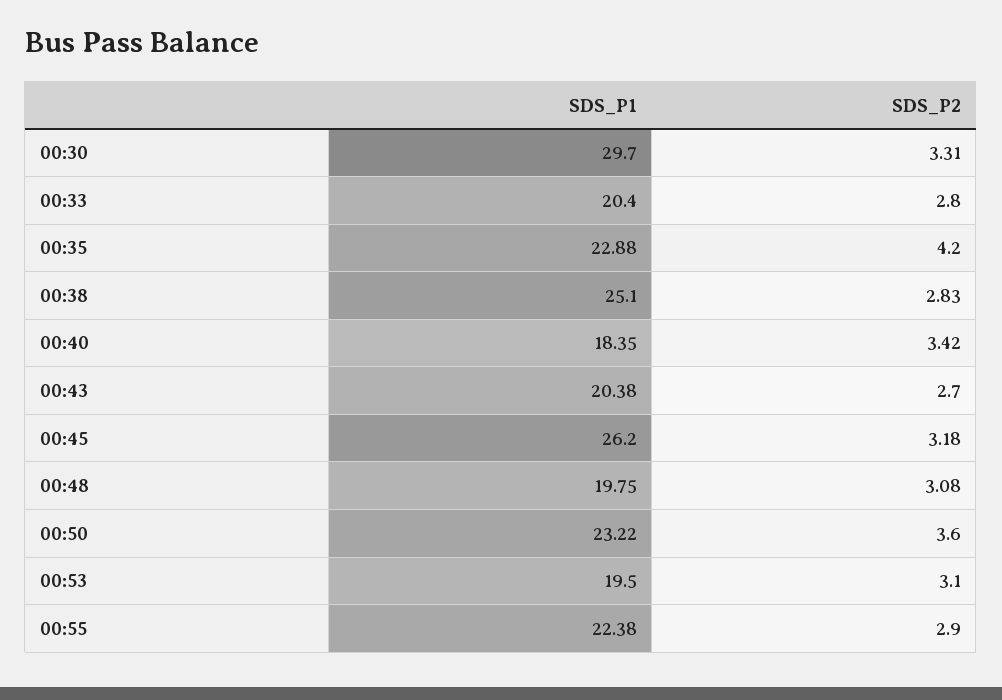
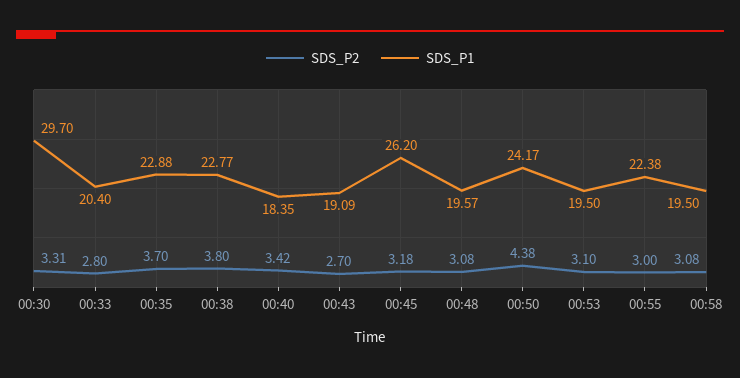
SDS_P2, 00:35: 4.2 -> 3.7
SDS_P1, 00:38: 25.1 -> 22.77
SDS_P2, 00:38: 2.83 -> 3.8
SDS_P1, 00:43: 20.38 -> 19.09
SDS_P1, 00:48: 19.75 -> 19.57
SDS_P1, 00:50: 23.22 -> 24.17
SDS_P2, 00:50: 3.6 -> 4.38
SDS_P2, 00:55: 2.9 -> 3
SDS_P2, 00:58: none -> 3.08
SDS_P1, 00:58: none -> 19.5

